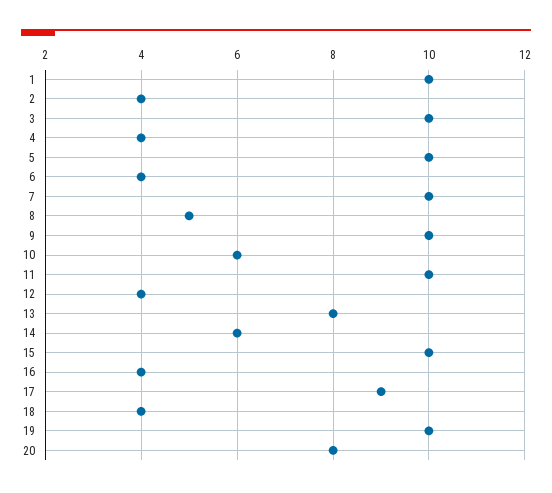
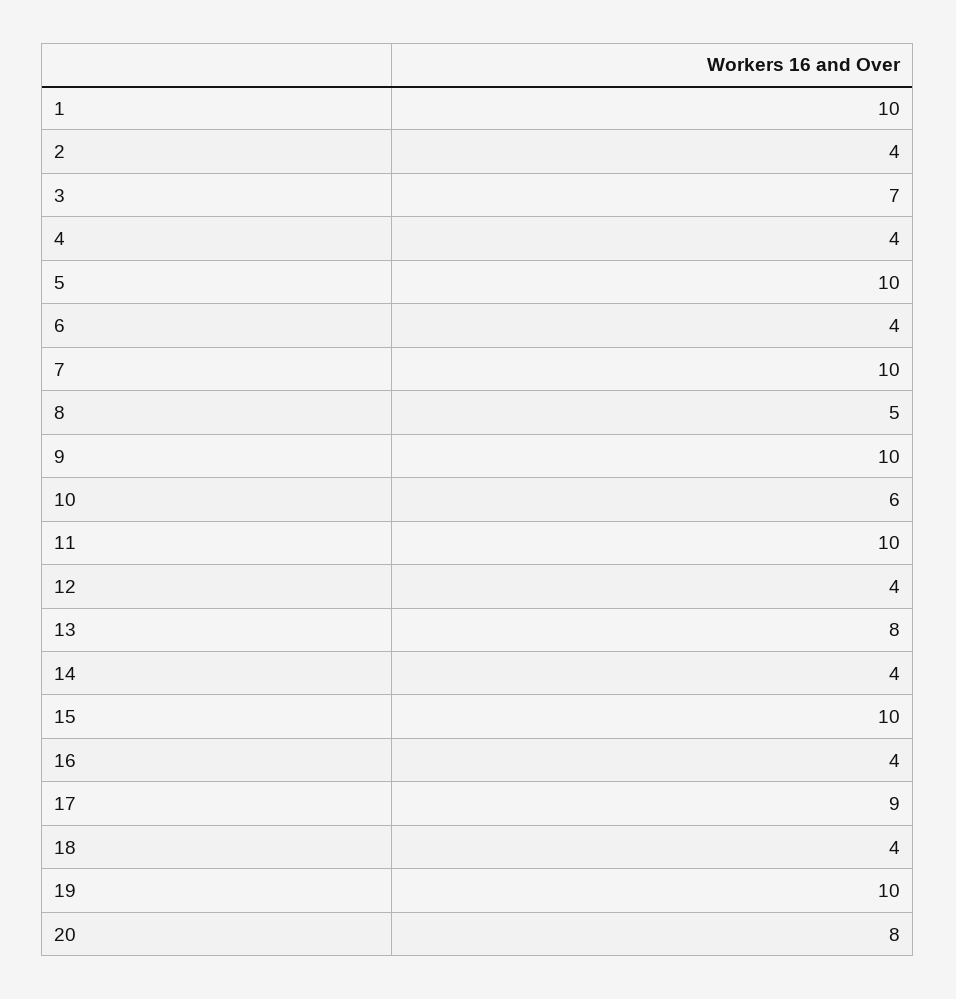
3: 10 -> 7
14: 6 -> 4

